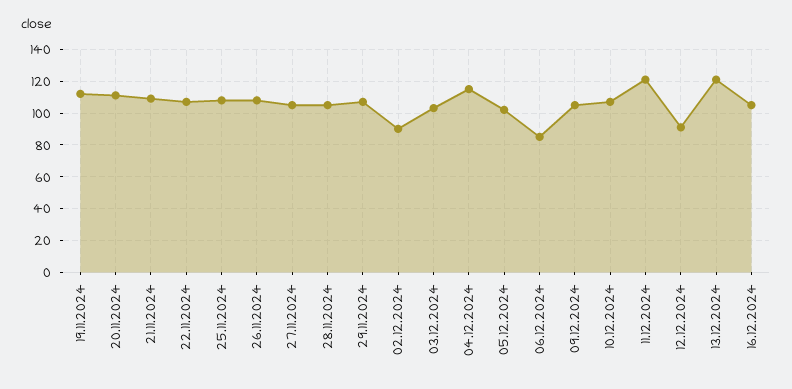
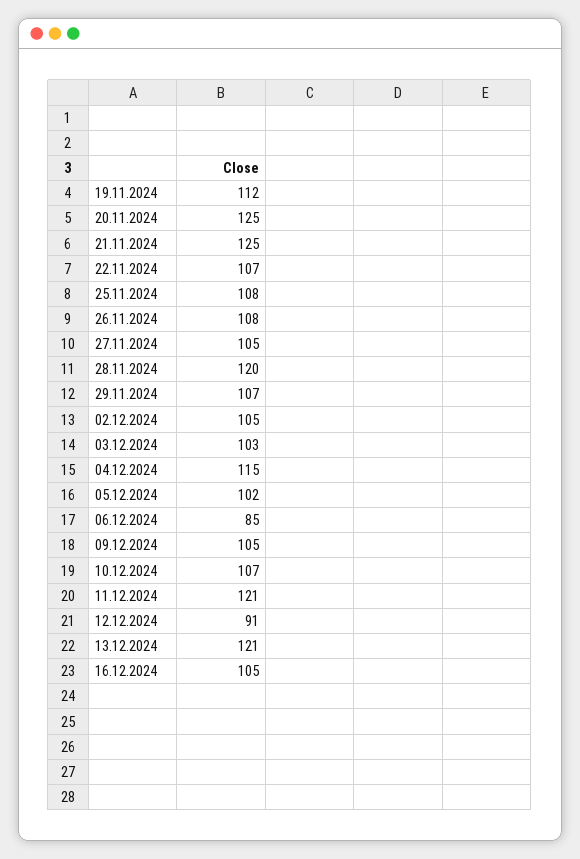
20.11.2024: 110 -> 125
21.11.2024: 110 -> 125
28.11.2024: 105 -> 120
02.12.2024: 90 -> 105

